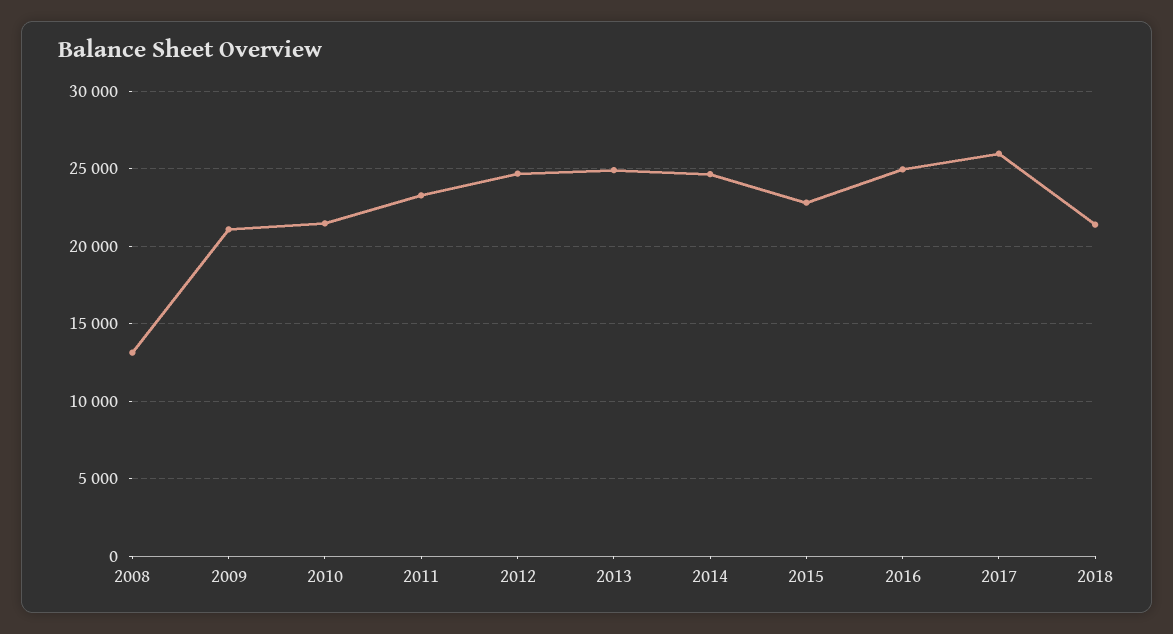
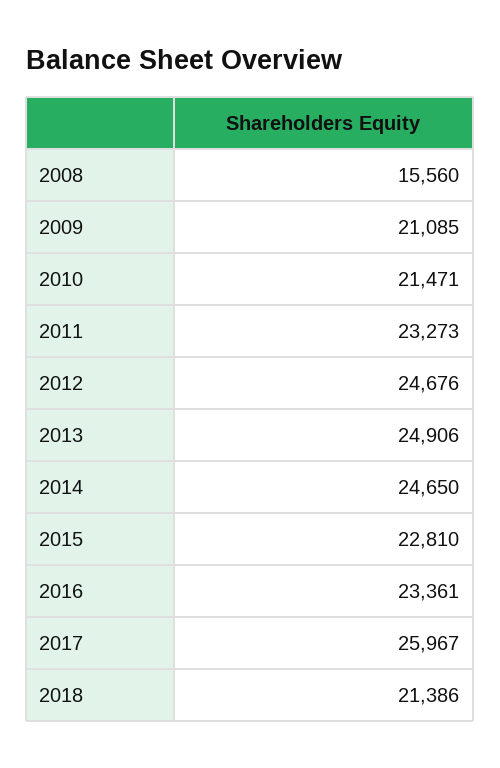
2008: 13000 -> 15560
2016: 25000 -> 23361

